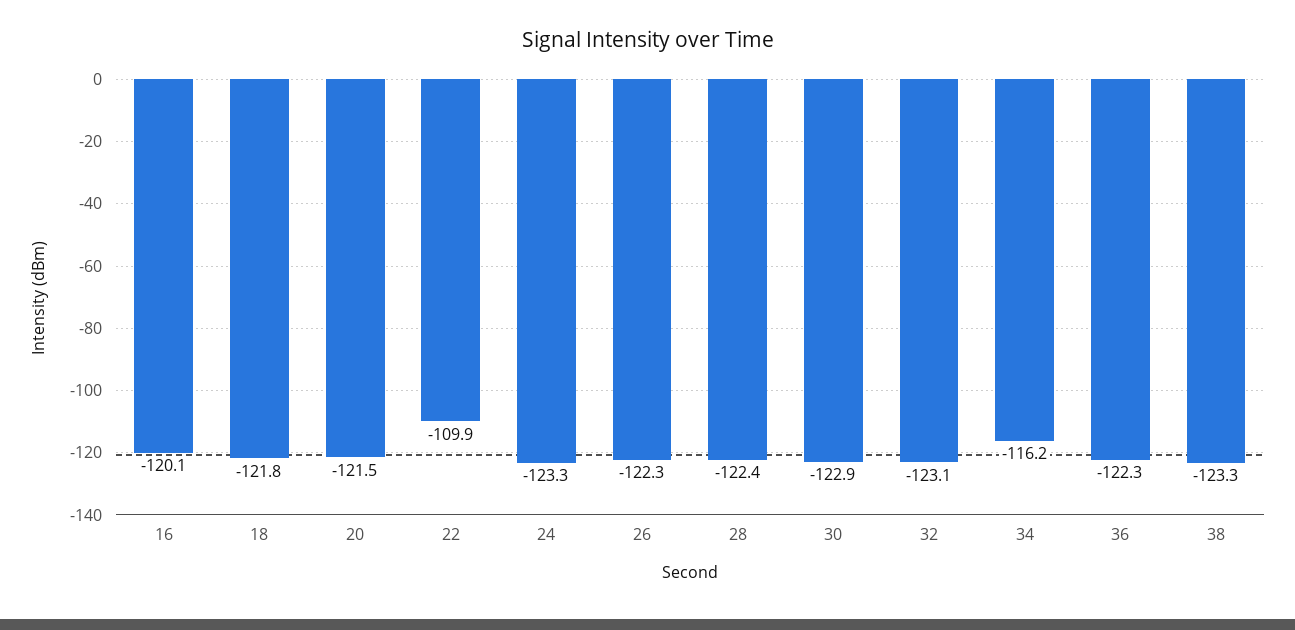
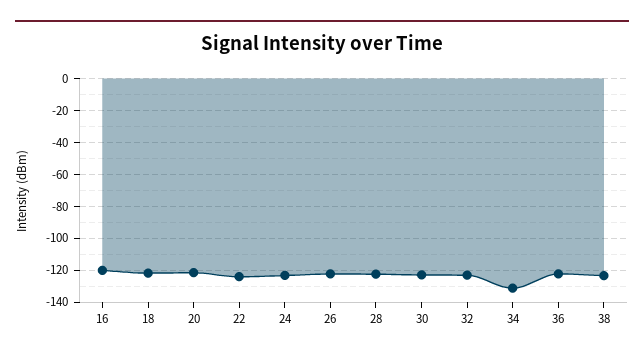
22: -109.9 -> -125
34: -116.2 -> -130

